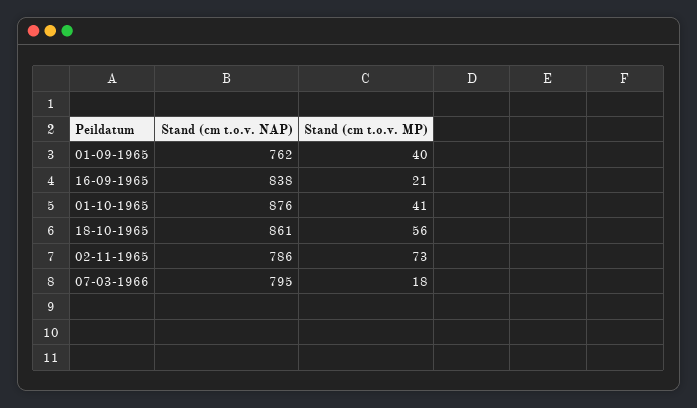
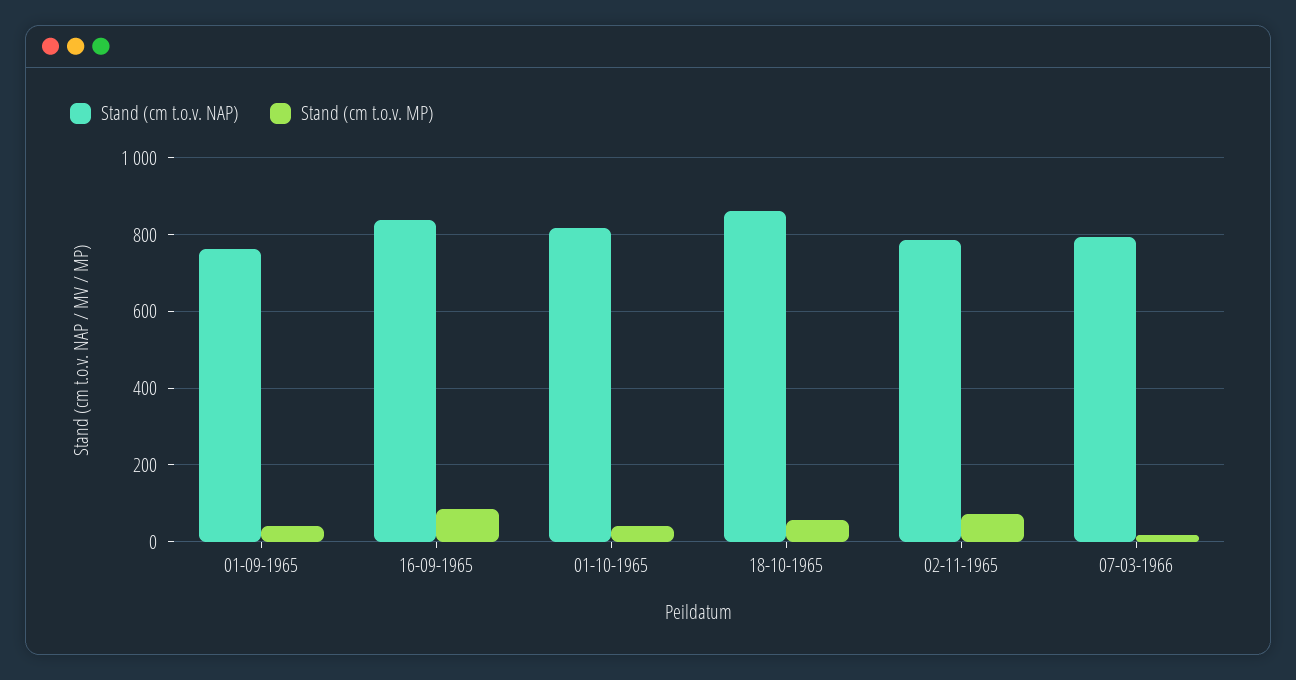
Stand (cm t.o.v. MP), 16-09-1965: 21 -> 80
Stand (cm t.o.v. NAP), 01-10-1965: 876 -> 820

